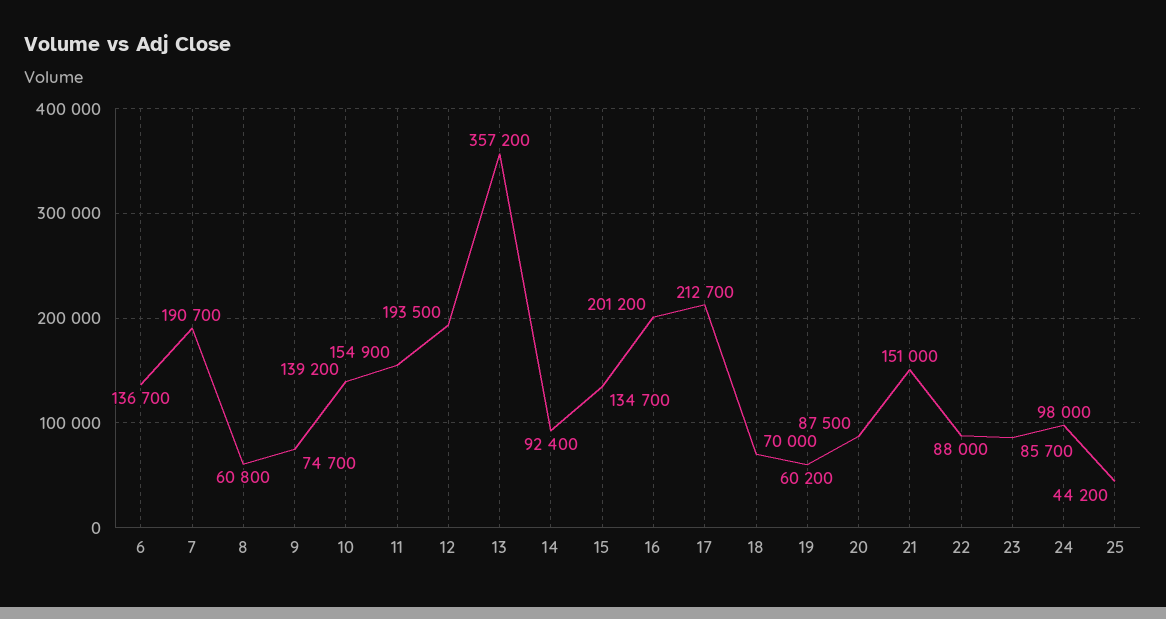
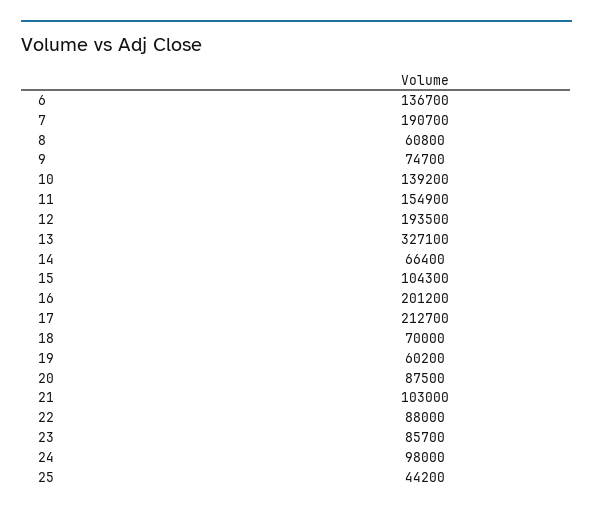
13: 357200 -> 327100
14: 92400 -> 66400
15: 134700 -> 104300
21: 151000 -> 103000

